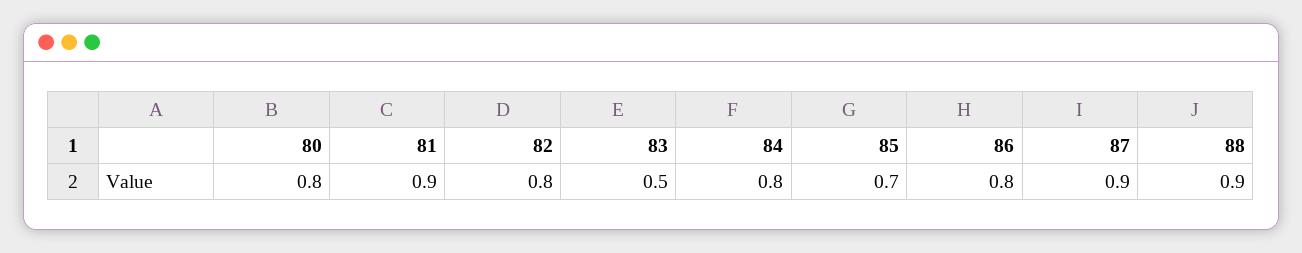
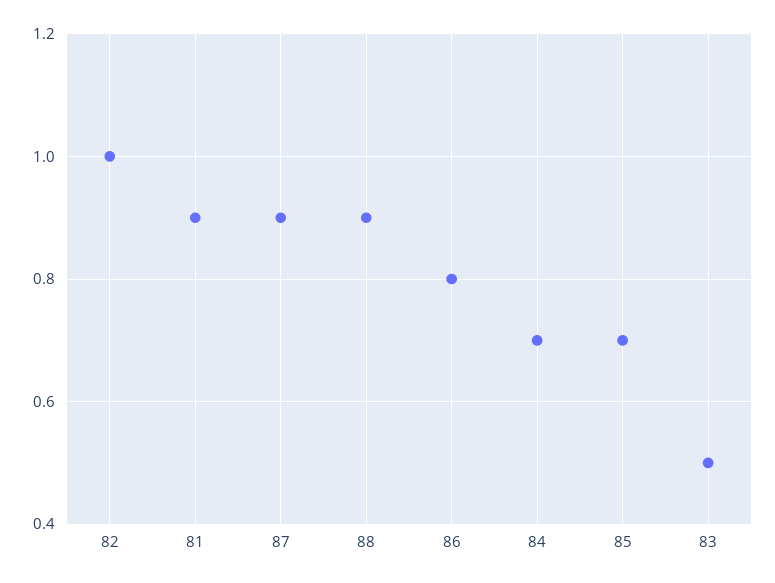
80: 0.8 -> none
82: 0.8 -> 1
84: 0.8 -> 0.7

